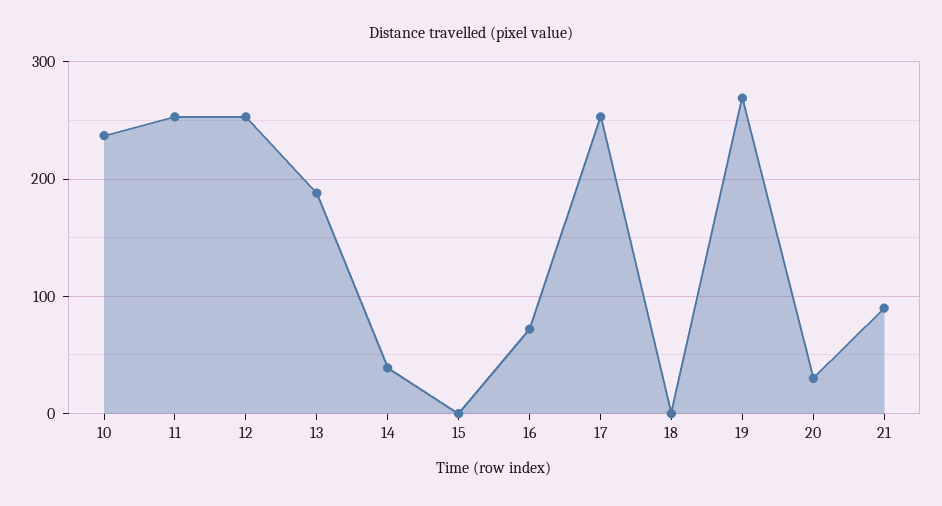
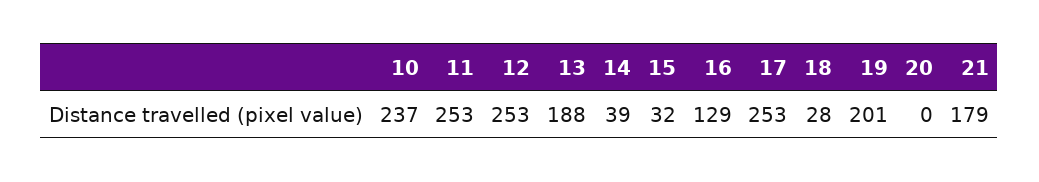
15: 0 -> 32
16: 70 -> 129
18: 0 -> 28
19: 270 -> 201
20: 30 -> 0
21: 90 -> 179

